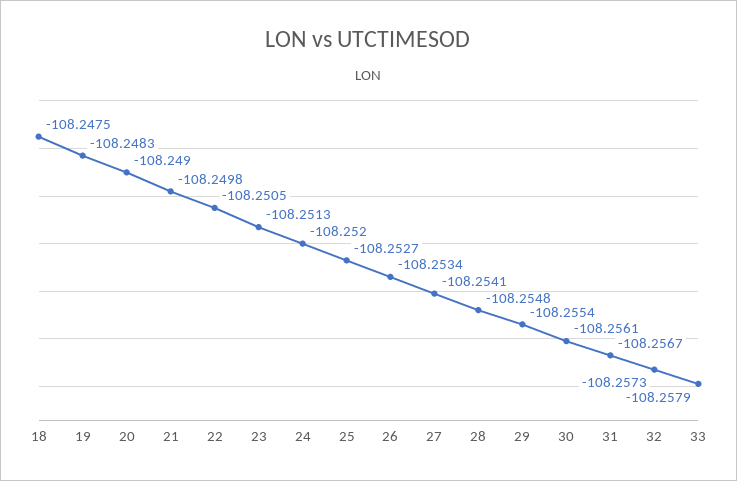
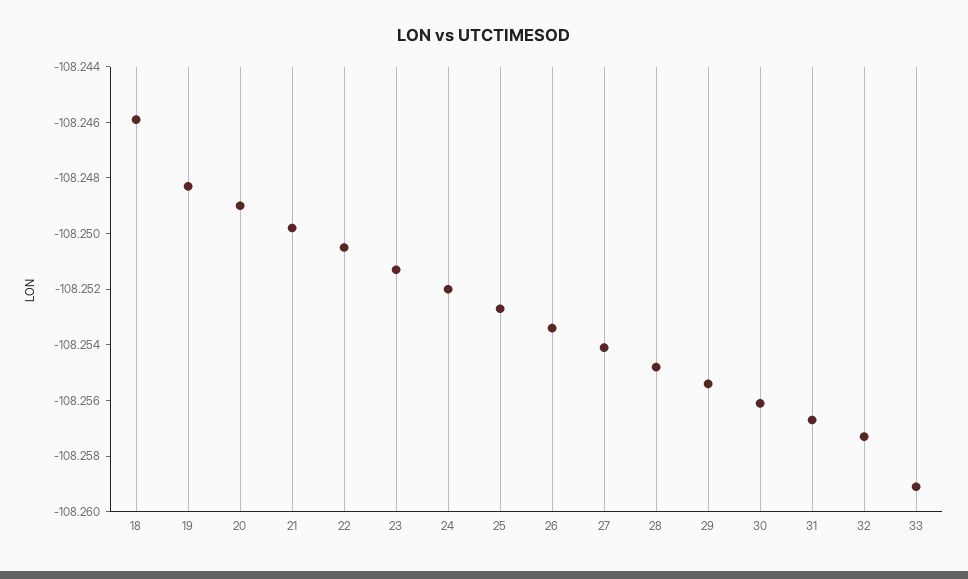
18: -108.2475 -> -108.246
33: -108.2579 -> -108.259

